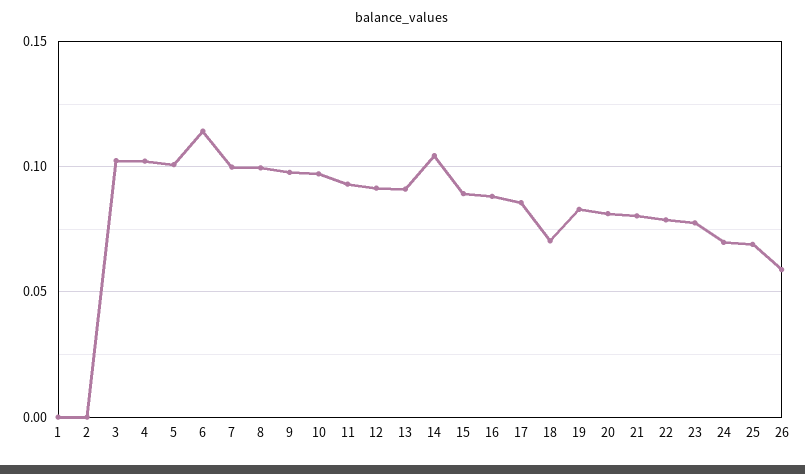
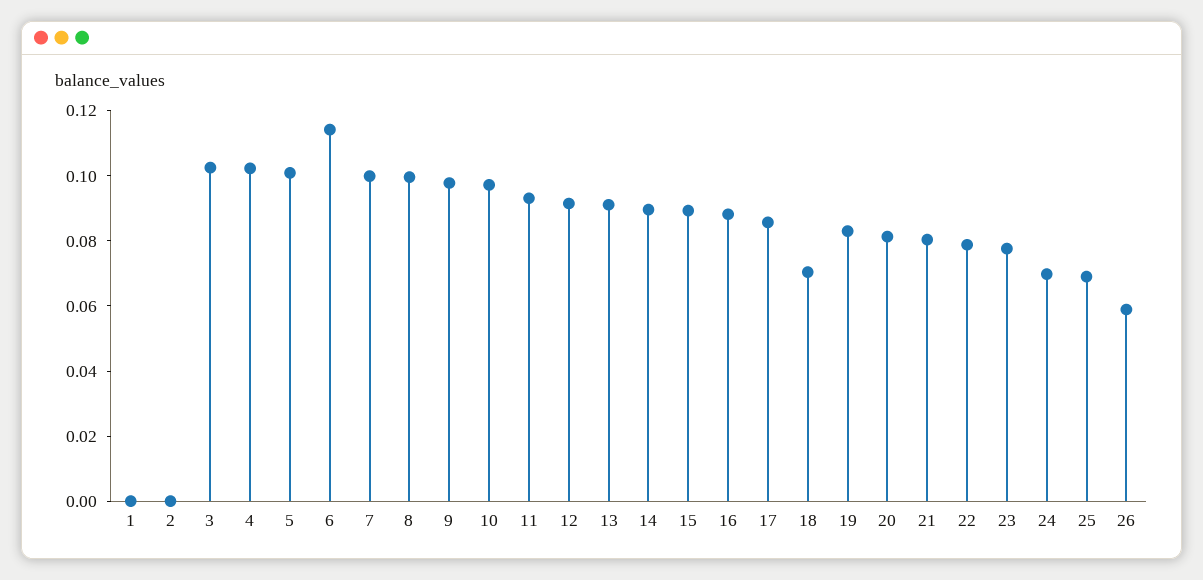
14: 0.105 -> 0.09

